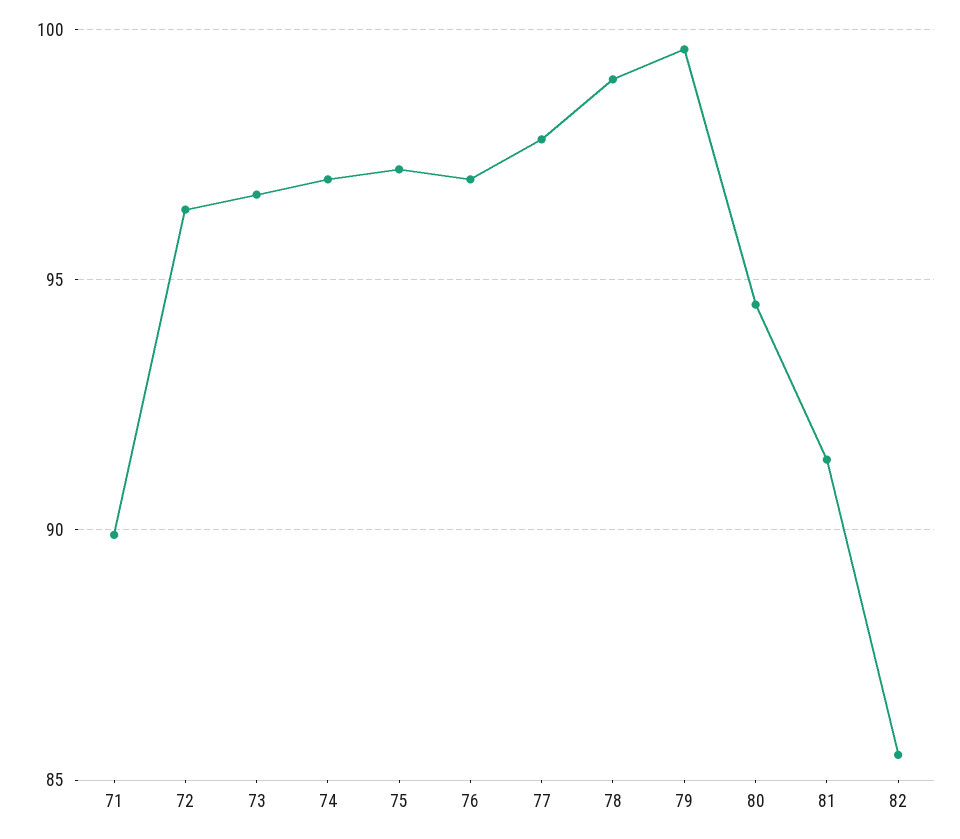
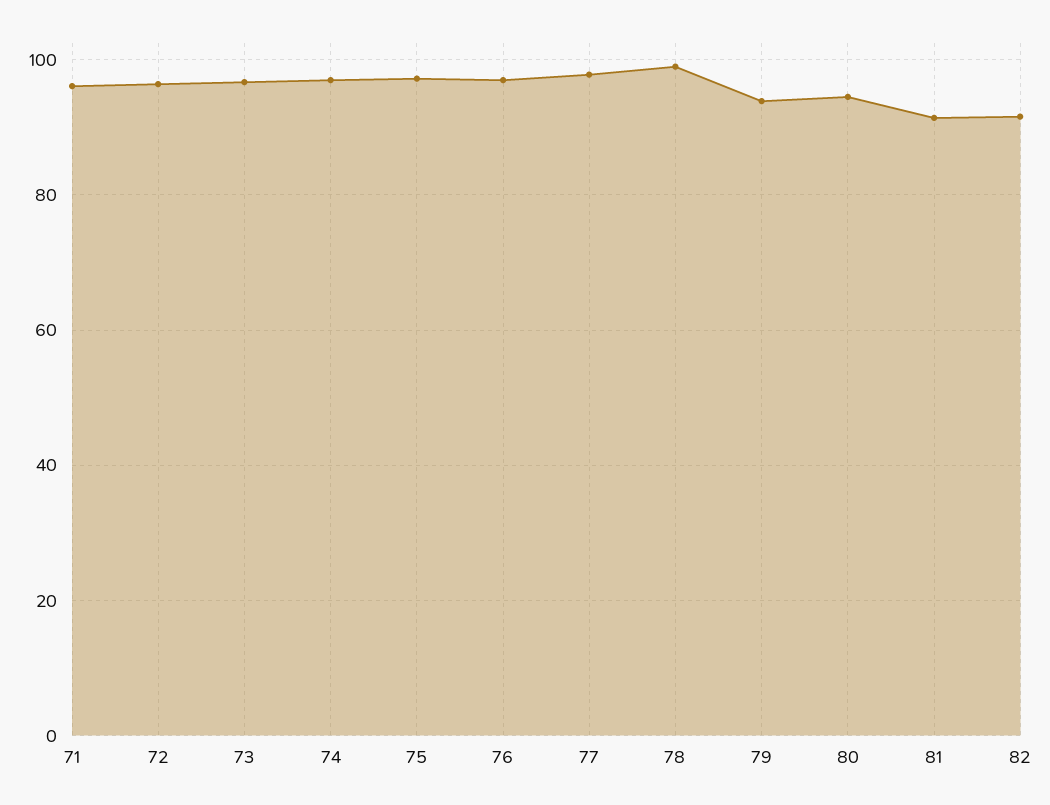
71: 90 -> 96
79: 99.5 -> 94
82: 85.5 -> 92

